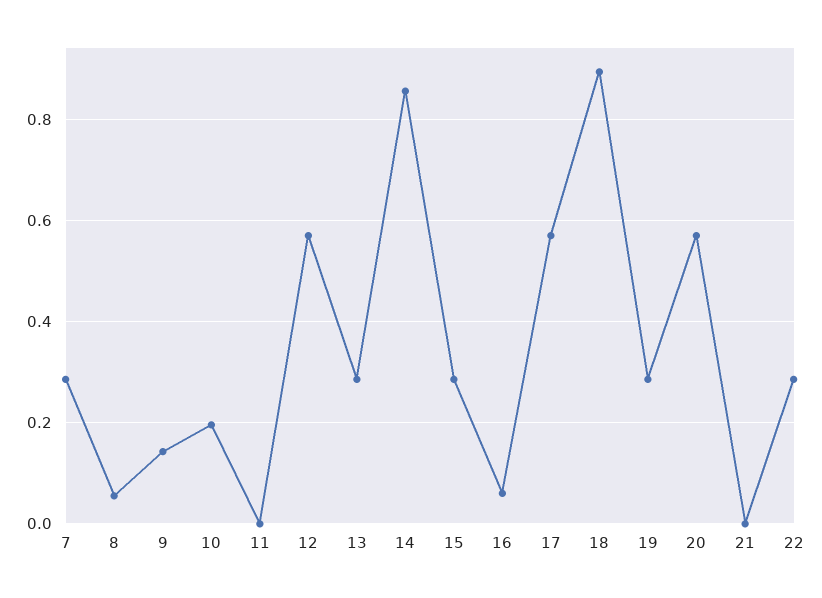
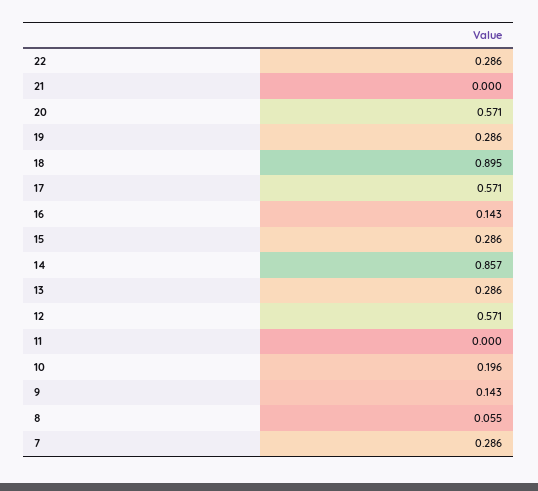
16: 0.06 -> 0.143

